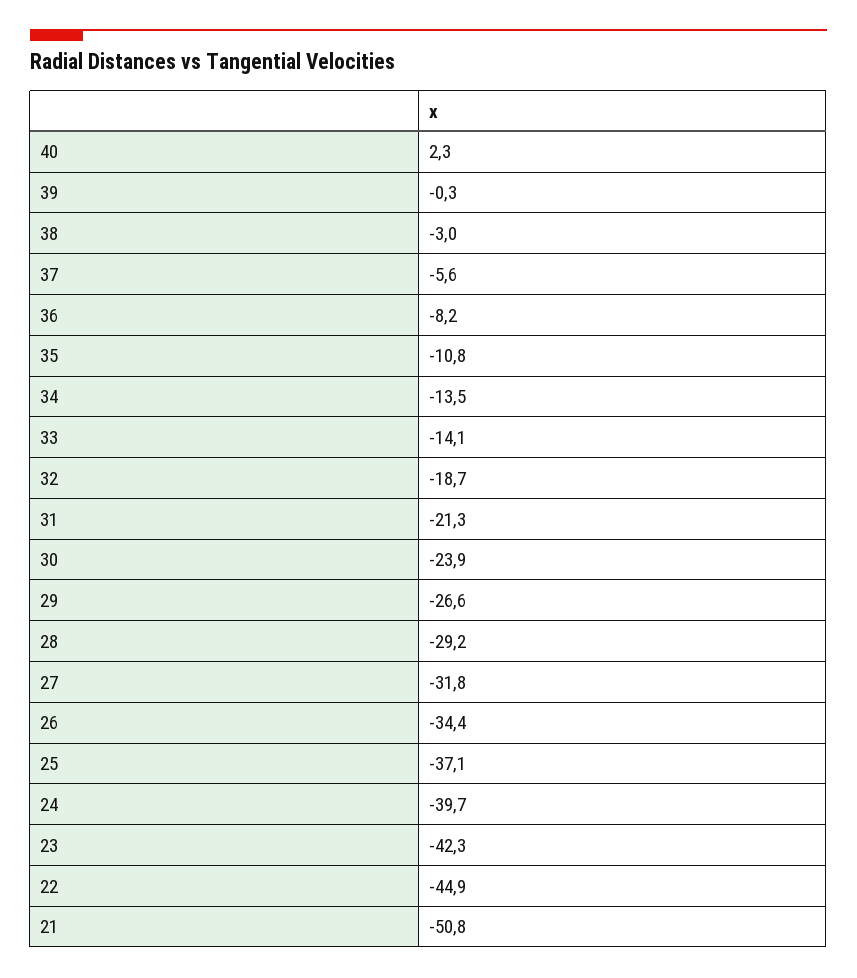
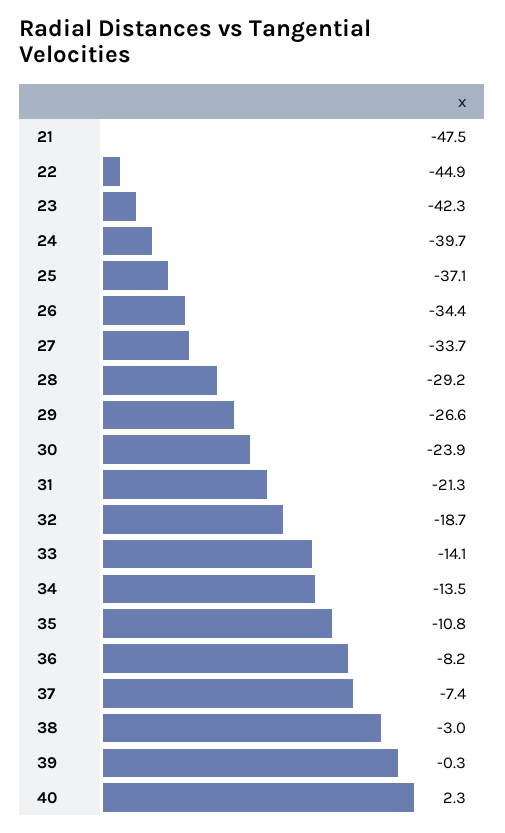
37: -5.6 -> -7.4
27: -31.8 -> -33.7
21: -50.8 -> -47.5

